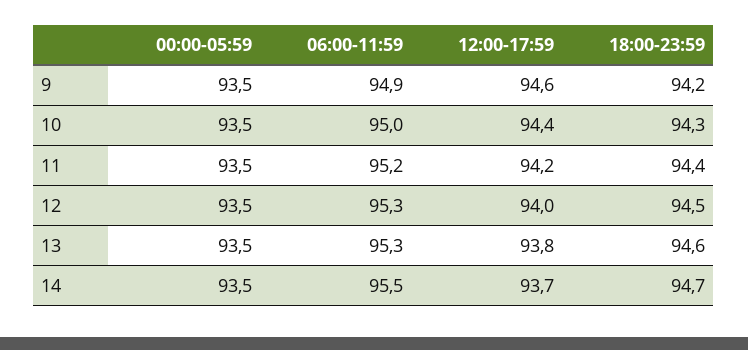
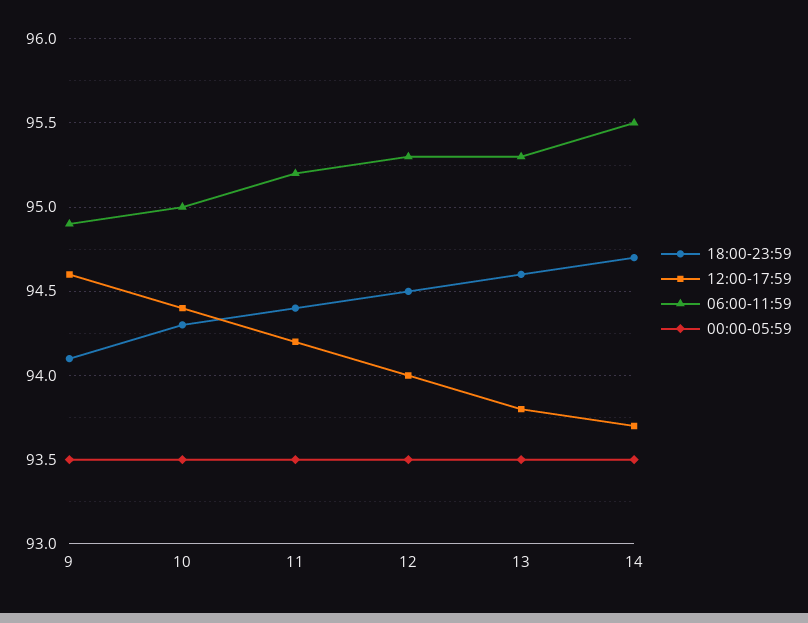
18:00-23:59, 9: 94.2 -> 94.1

